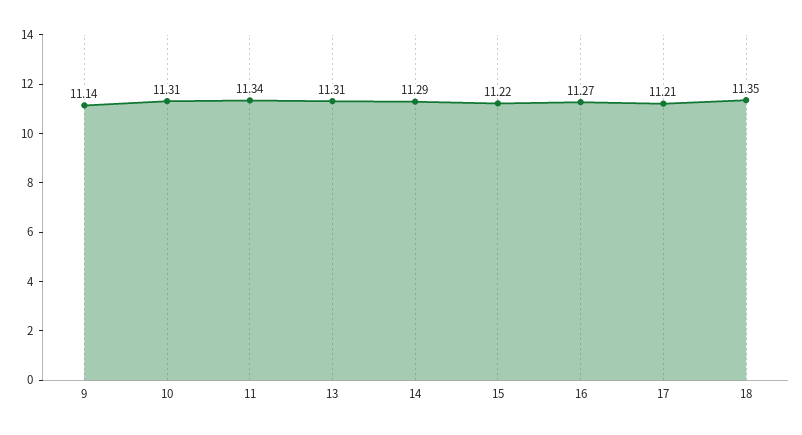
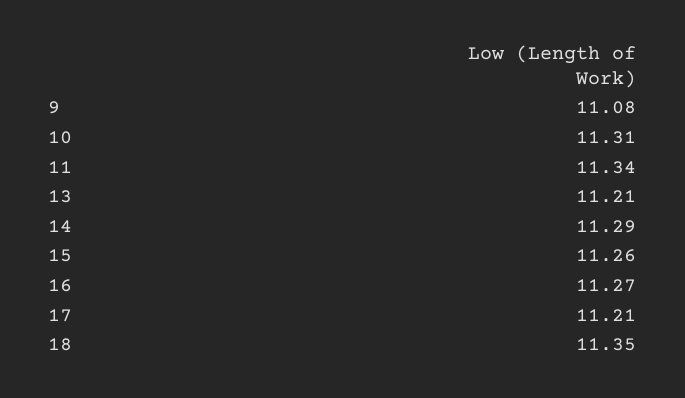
9: 11.14 -> 11.08
13: 11.31 -> 11.21
15: 11.22 -> 11.26

